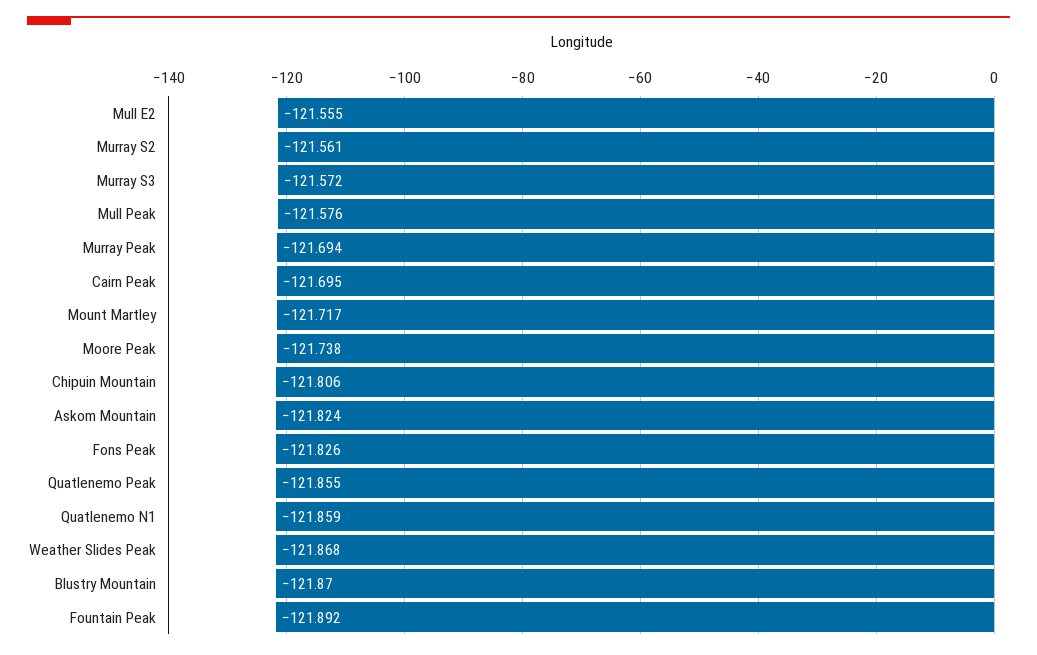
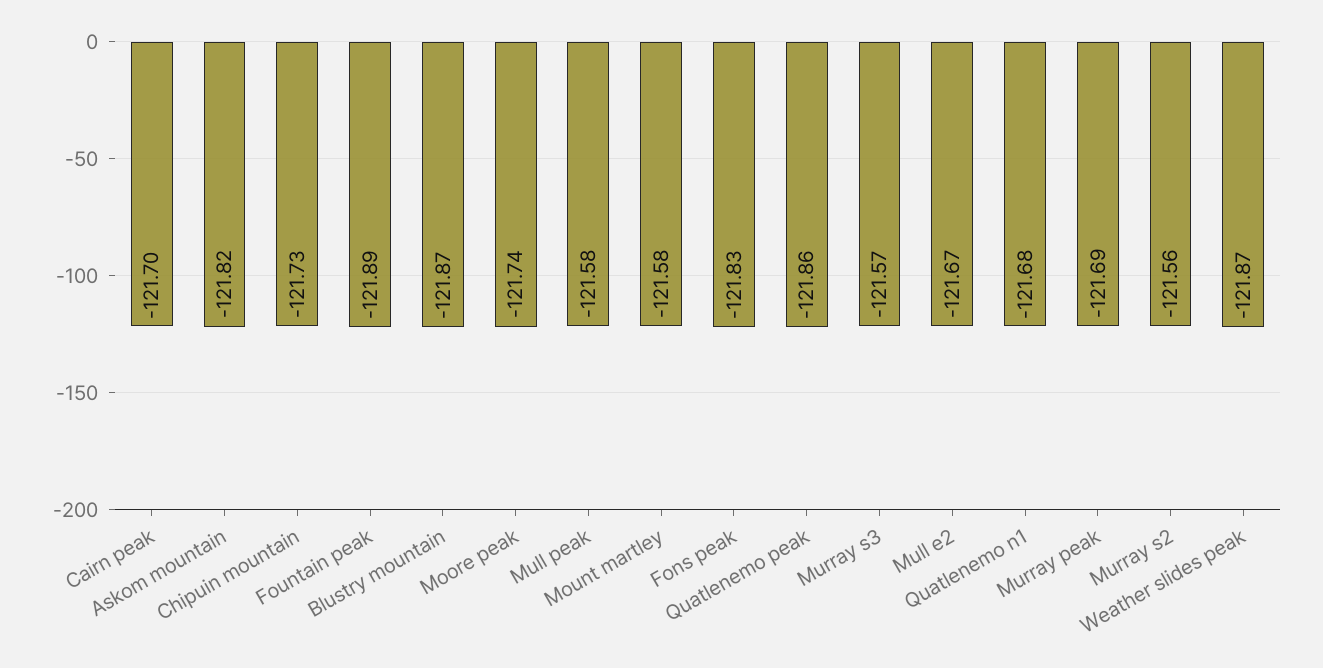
Mull E2: -121.555 -> -121.67
Mount Martley: -121.717 -> -121.58
Chipuin Mountain: -121.806 -> -121.73
Quatlenemo N1: -121.859 -> -121.68

